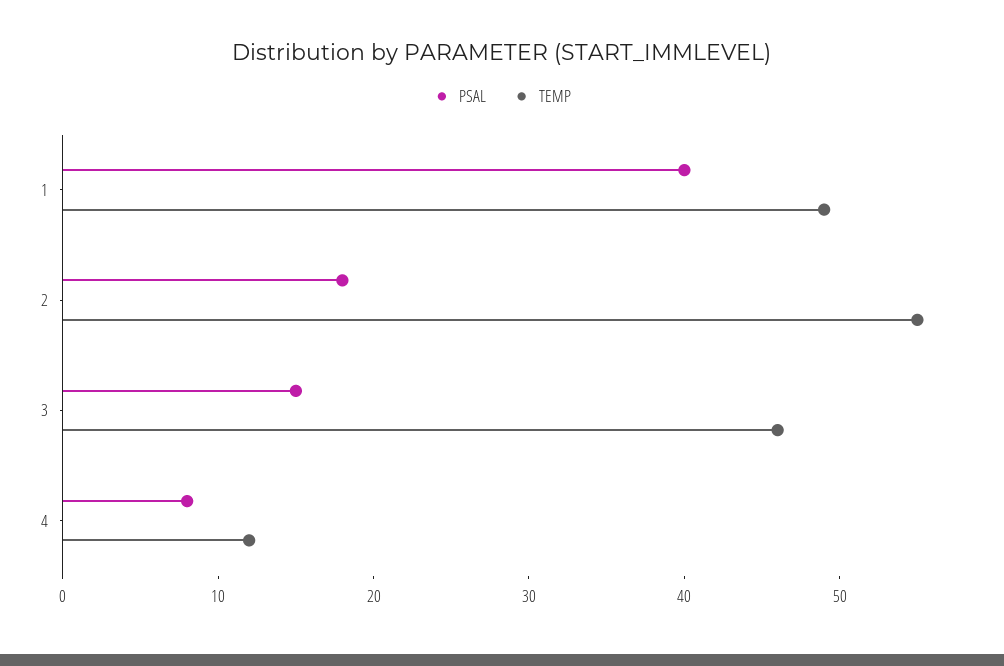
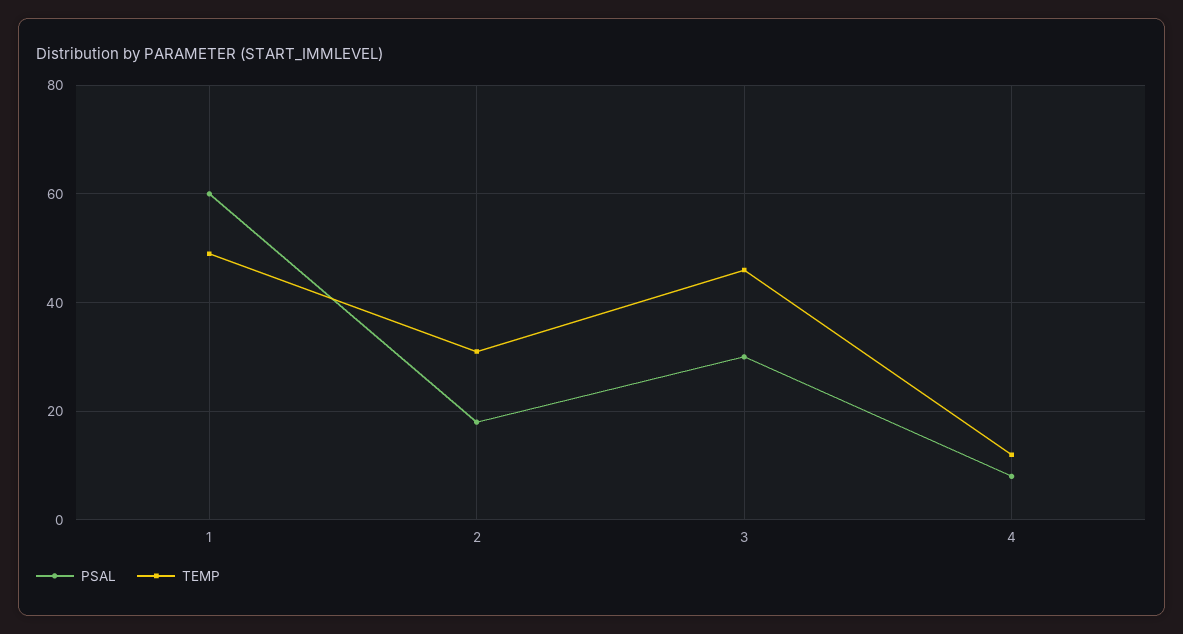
PSAL, 1: 40 -> 60
TEMP, 2: 55 -> 30
PSAL, 3: 15 -> 30

